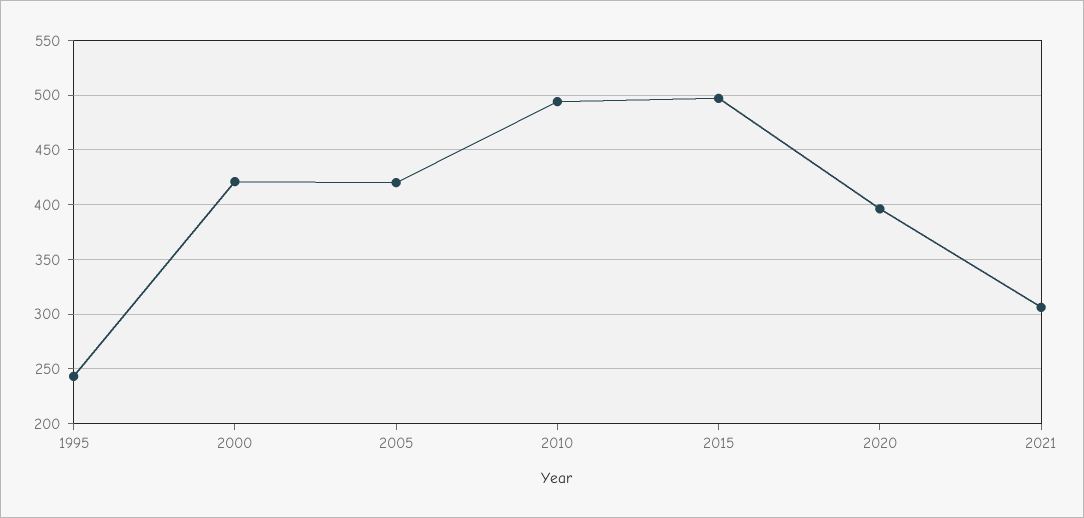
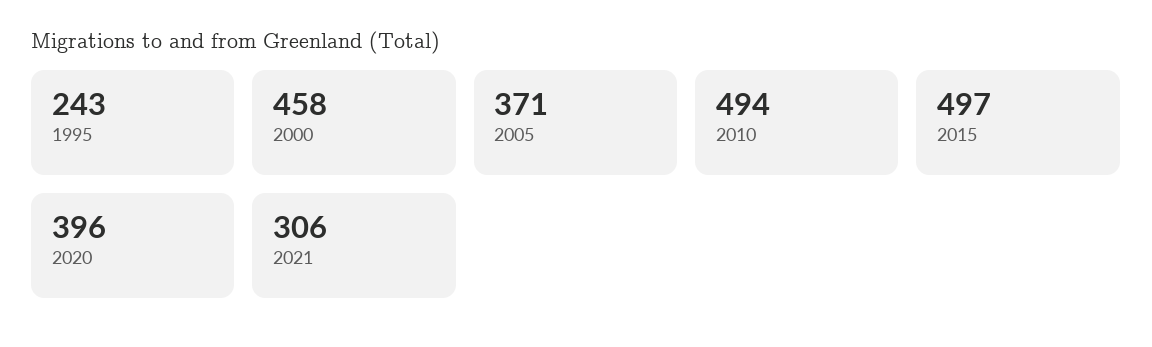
2000: 420 -> 458
2005: 420 -> 371

